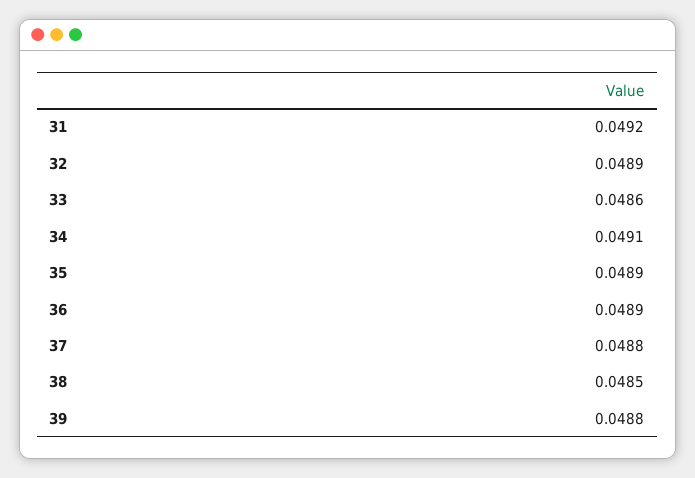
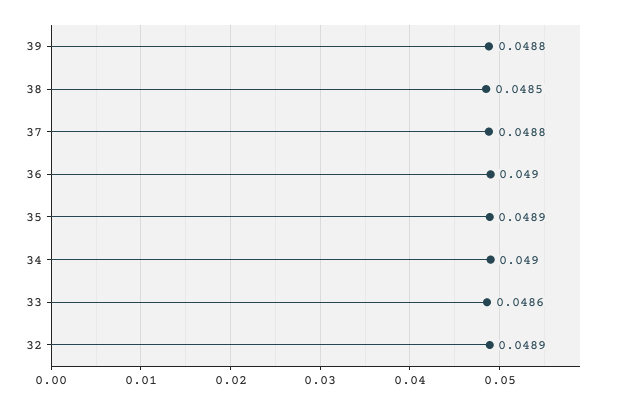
31: 0.0492 -> none
34: 0.0491 -> 0.049
36: 0.0489 -> 0.049

